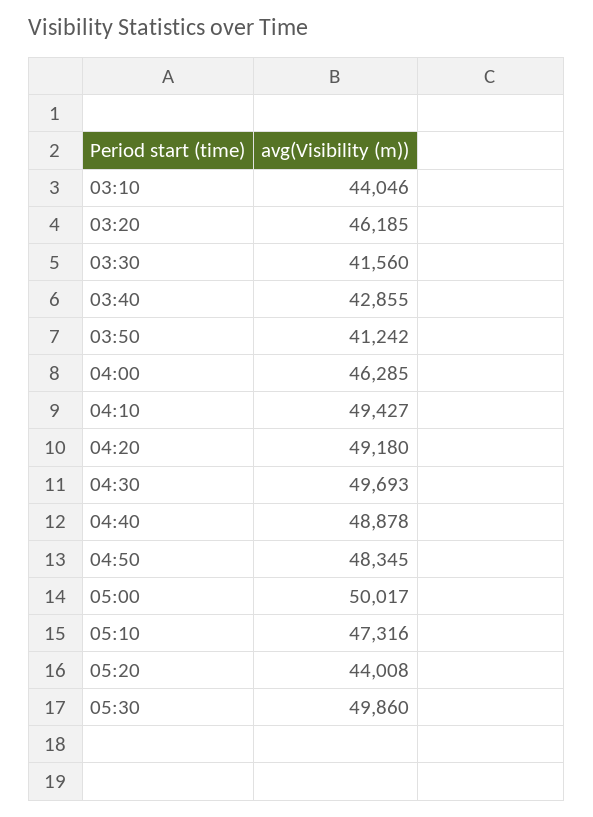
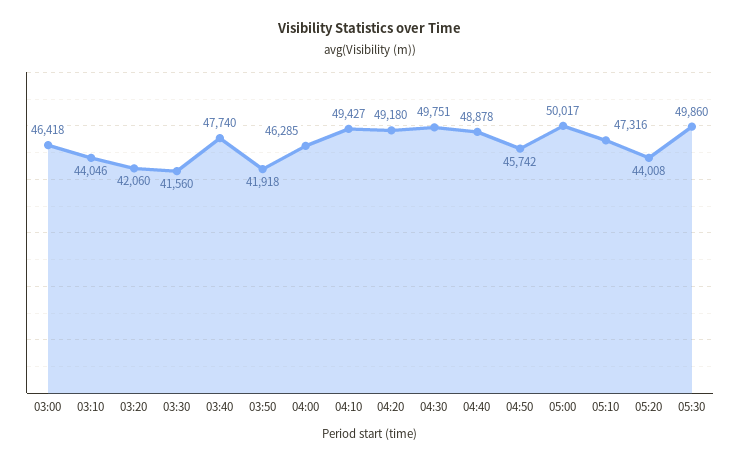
03:20: 46185 -> 42060
03:40: 42855 -> 47740
03:50: 41242 -> 41918
04:30: 49693 -> 49751
04:50: 48345 -> 45742
03:00: none -> 46418

